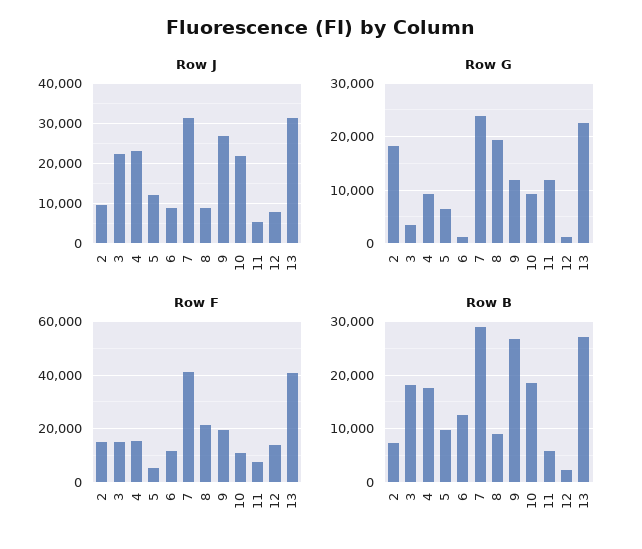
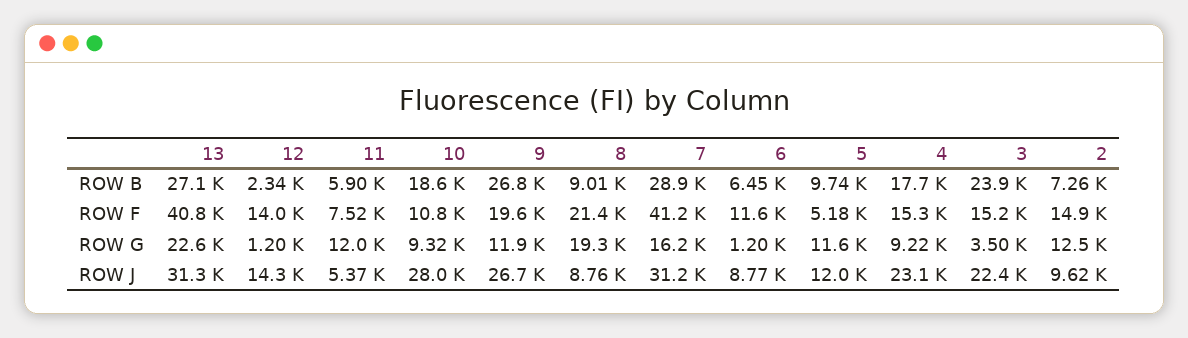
Row J, 10: 22000 -> 28000
Row J, 12: 8000 -> 14300
Row G, 2: 18000 -> 12500
Row G, 5: 6000 -> 11600
Row G, 7: 24000 -> 16200
Row B, 3: 18000 -> 23900
Row B, 6: 12000 -> 6450

